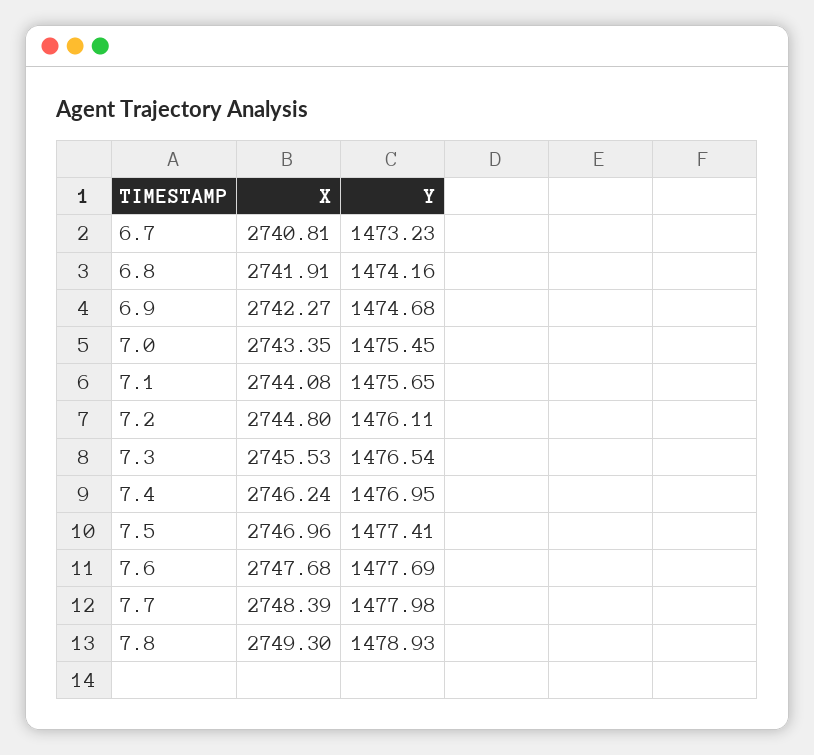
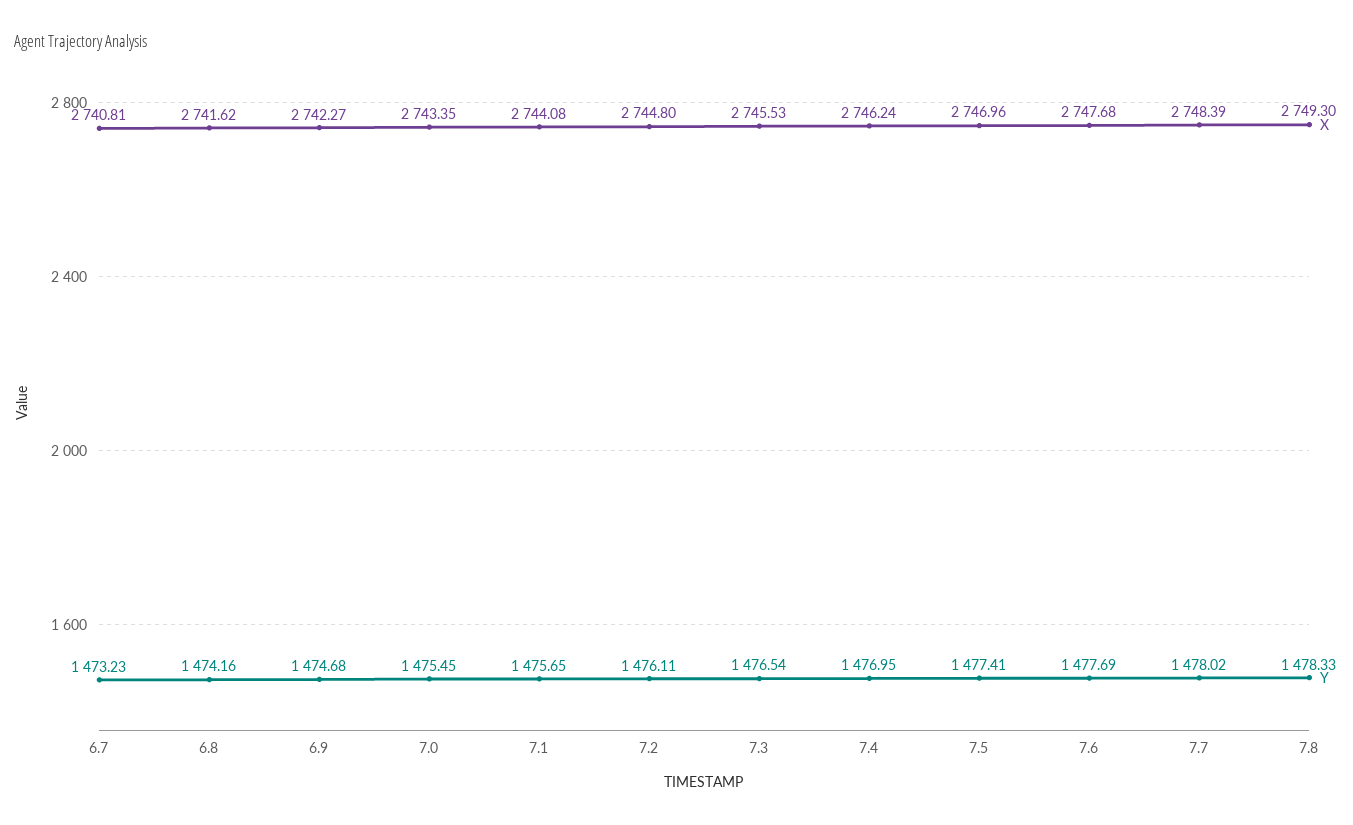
X, 6.8: 2741.91 -> 2741.62
Y, 7.7: 1477.98 -> 1478.02
Y, 7.8: 1478.93 -> 1478.33

